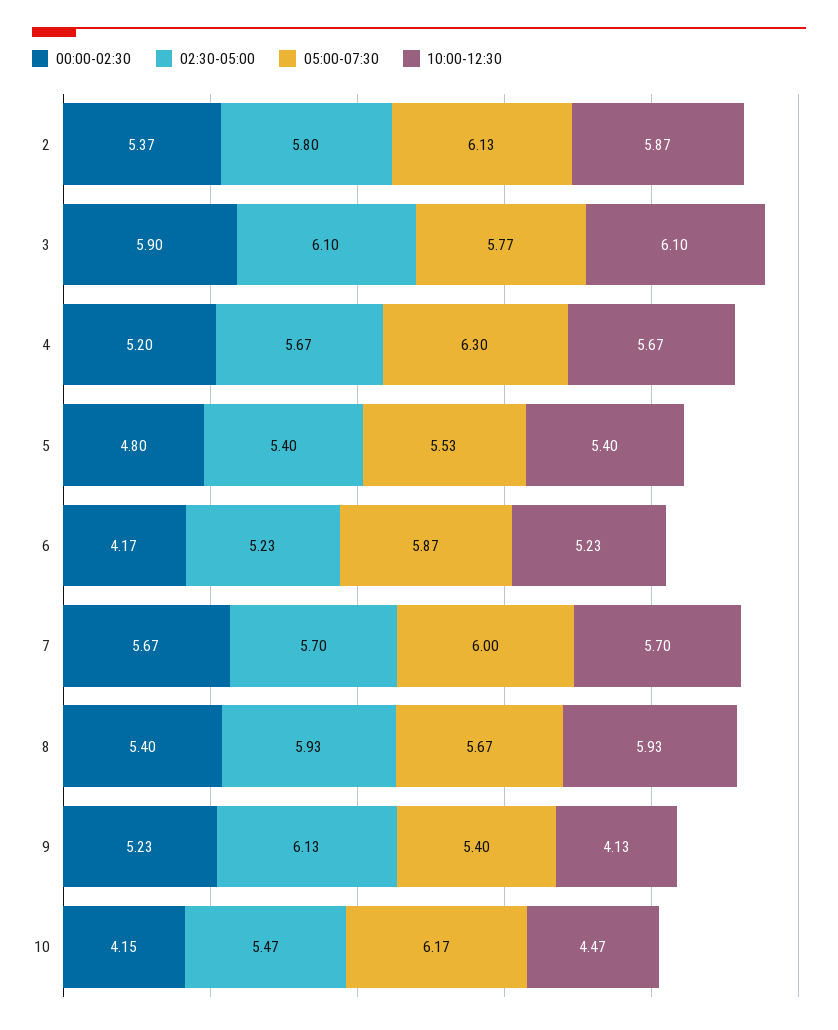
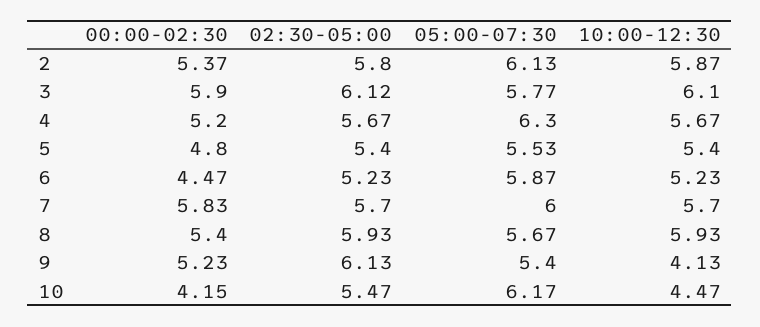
02:30-05:00, 3: 6.1 -> 6.12
00:00-02:30, 6: 4.17 -> 4.47
00:00-02:30, 7: 5.67 -> 5.83

